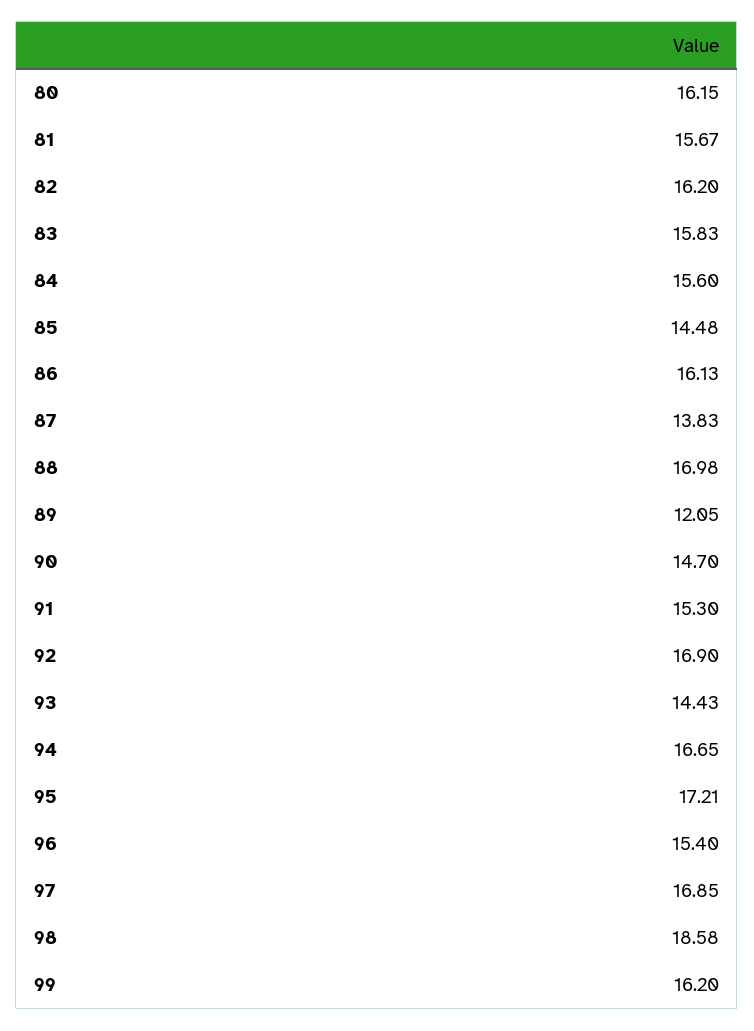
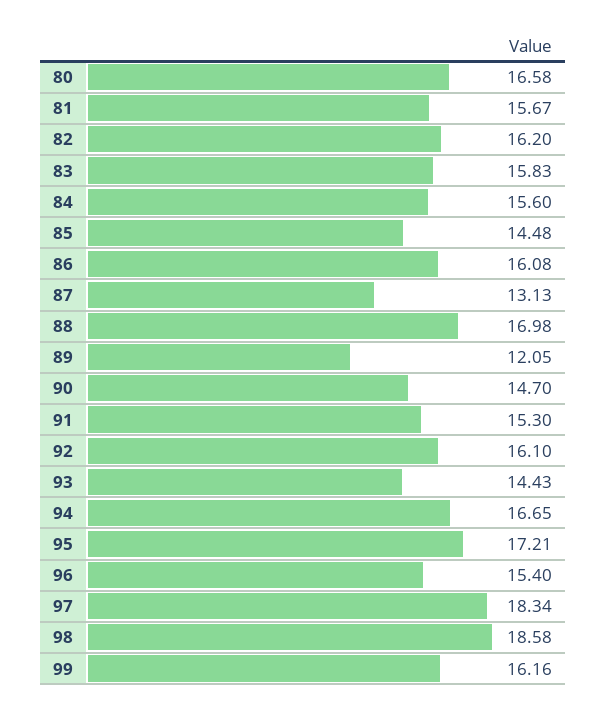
80: 16.15 -> 16.58
86: 16.13 -> 16.08
87: 13.83 -> 13.13
92: 16.9 -> 16.1
97: 16.85 -> 18.34
99: 16.2 -> 16.16

